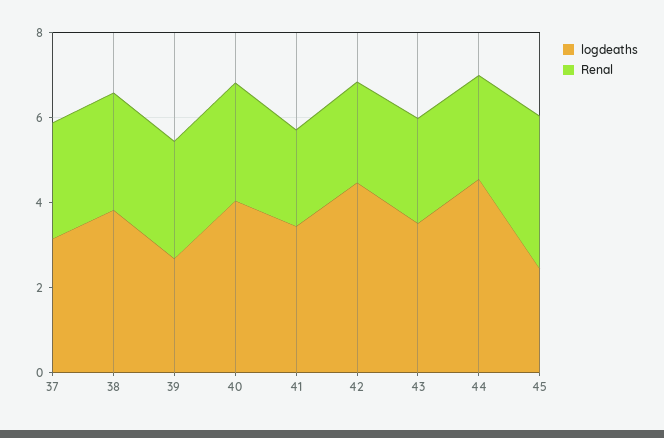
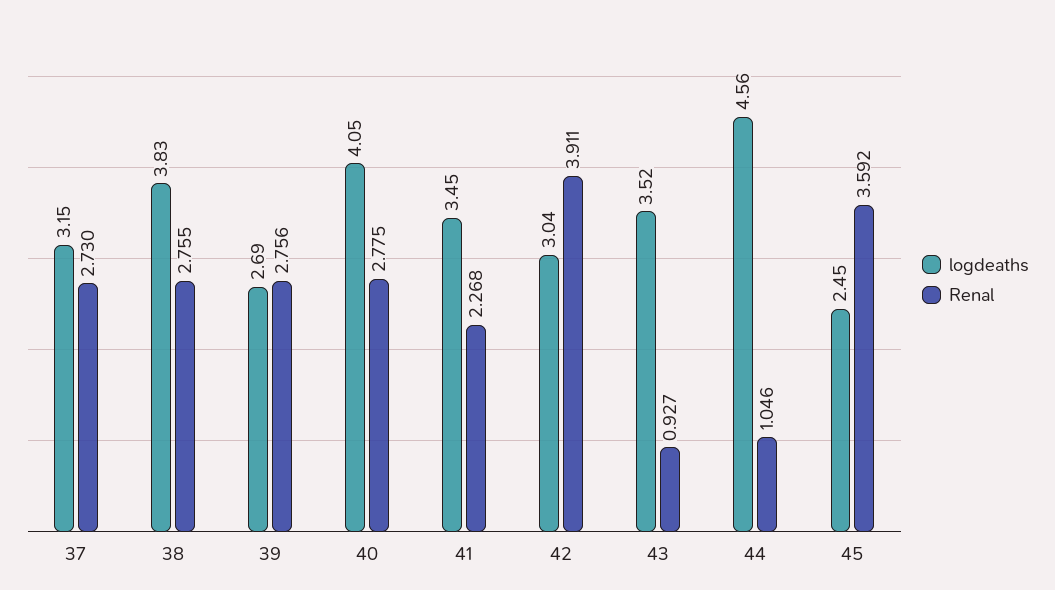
logdeaths, 42: 4.5 -> 3.04
Renal, 42: 2.5 -> 3.911
Renal, 43: 2.5 -> 0.927
Renal, 44: 2.5 -> 1.046

